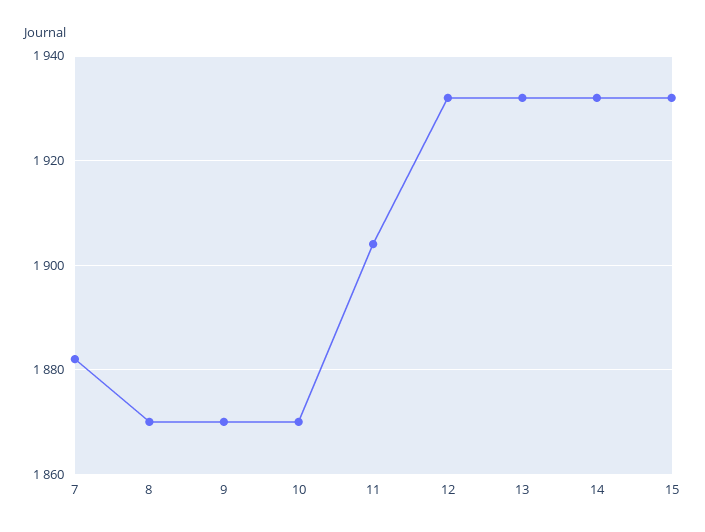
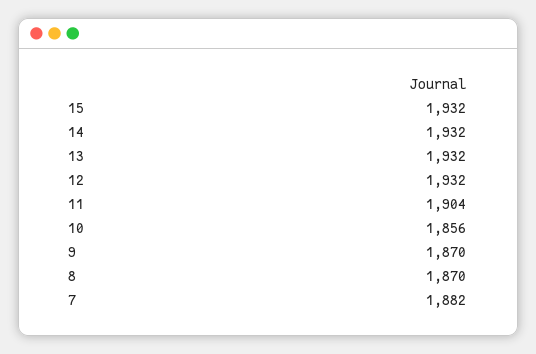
10: 1870 -> 1856

